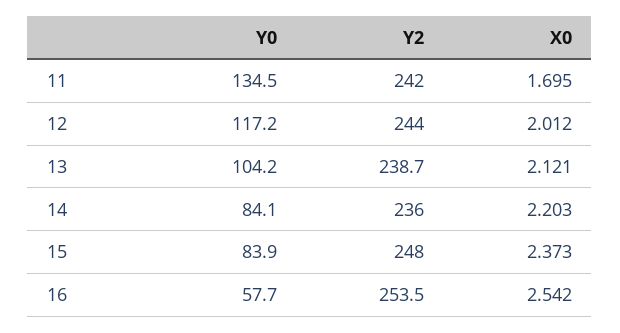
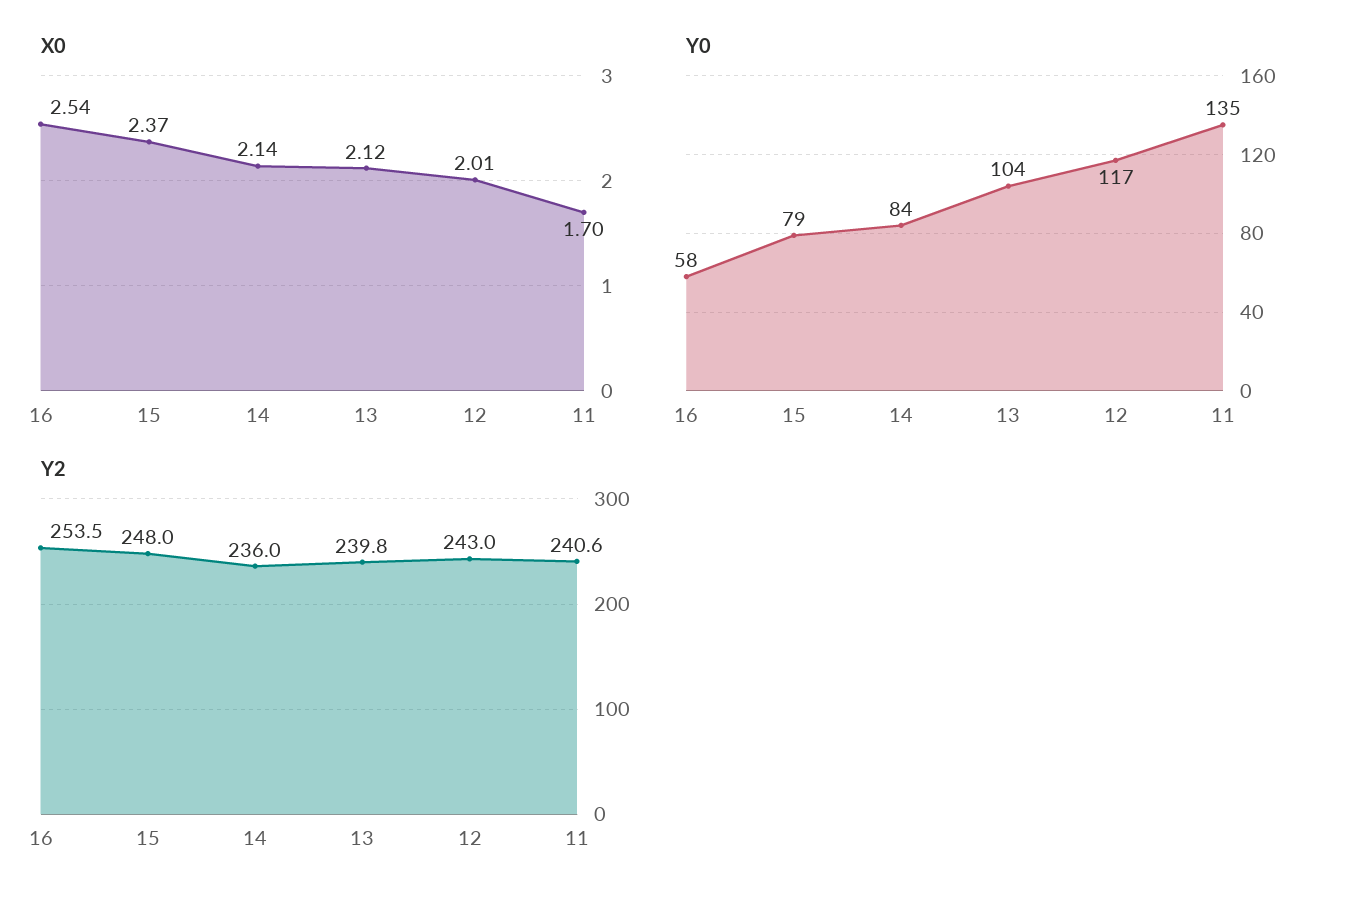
Y2, 11: 242 -> 240.6
Y2, 12: 244 -> 243
Y2, 13: 238.7 -> 239.8
X0, 14: 2.203 -> 2.14
Y0, 15: 83.9 -> 79

